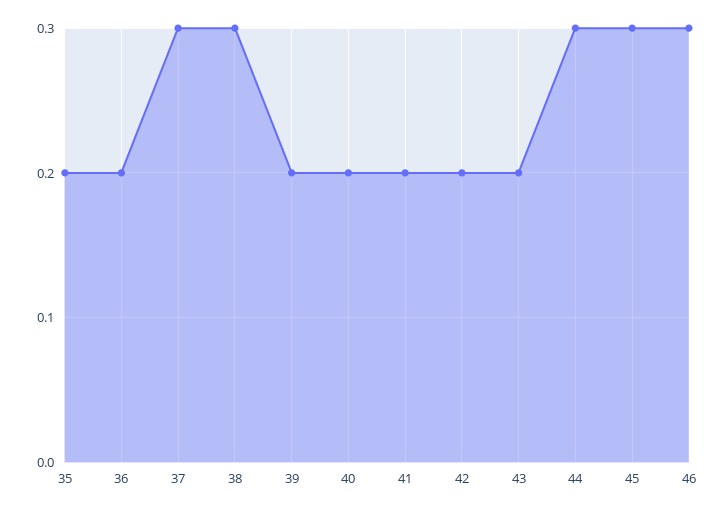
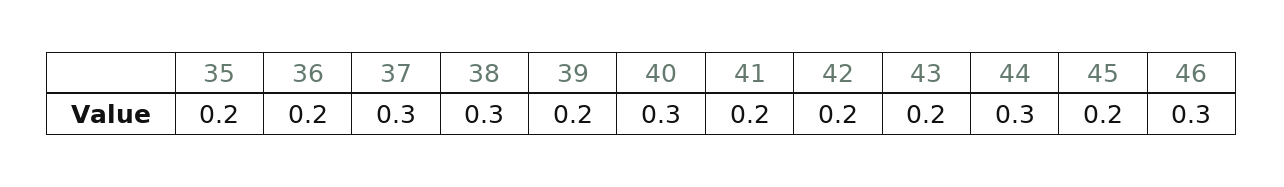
40: 0.2 -> 0.3
45: 0.3 -> 0.2

